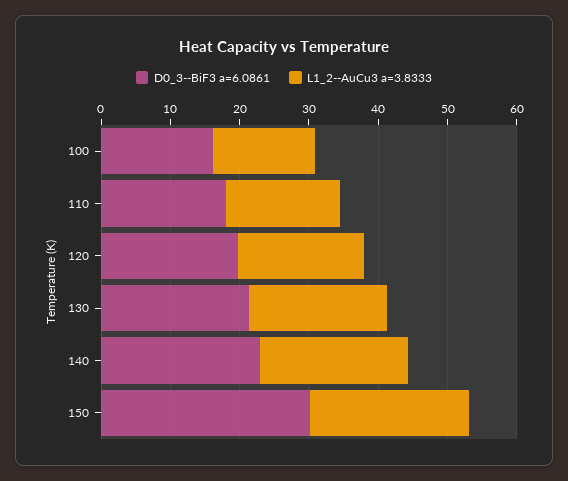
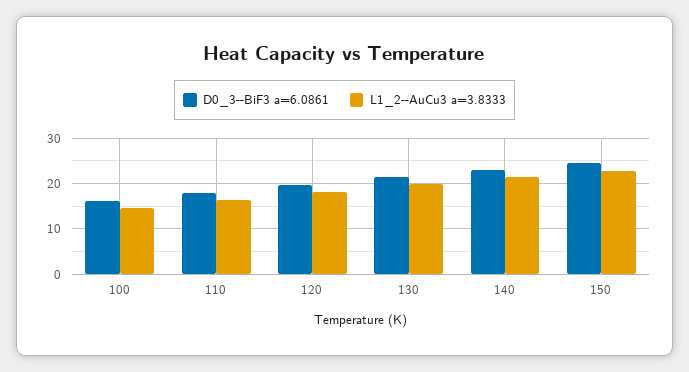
D0_3--BiF3 a=6.0861, 150: 30 -> 24

